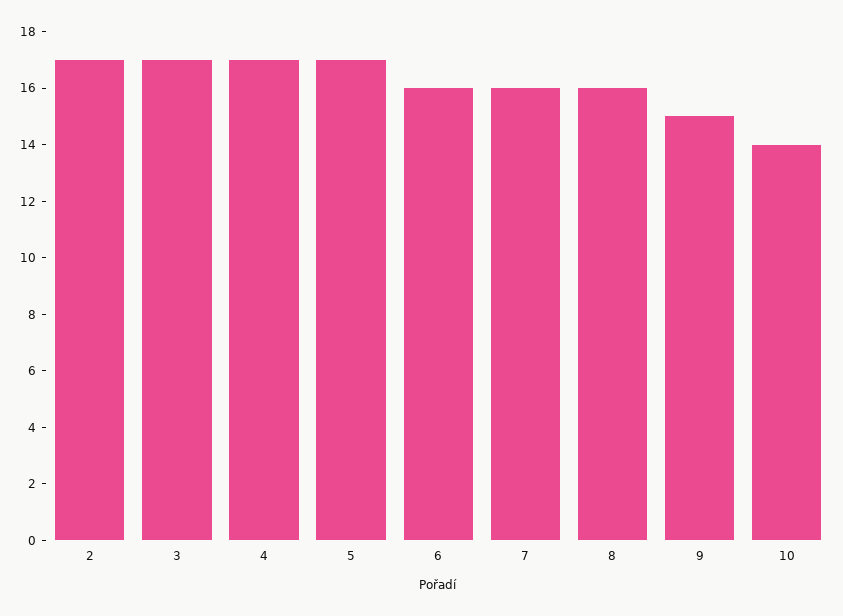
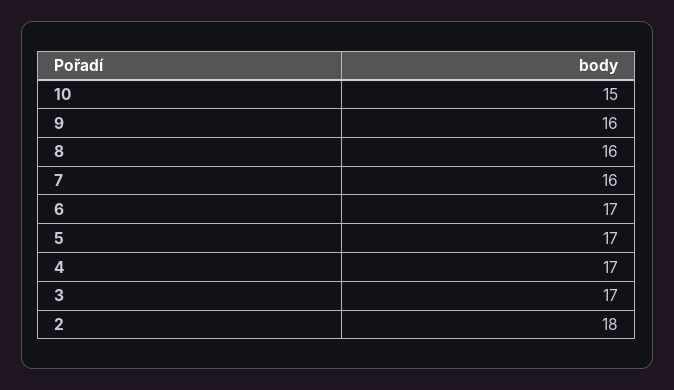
2: 17 -> 18
6: 16 -> 17
9: 15 -> 16
10: 14 -> 15

